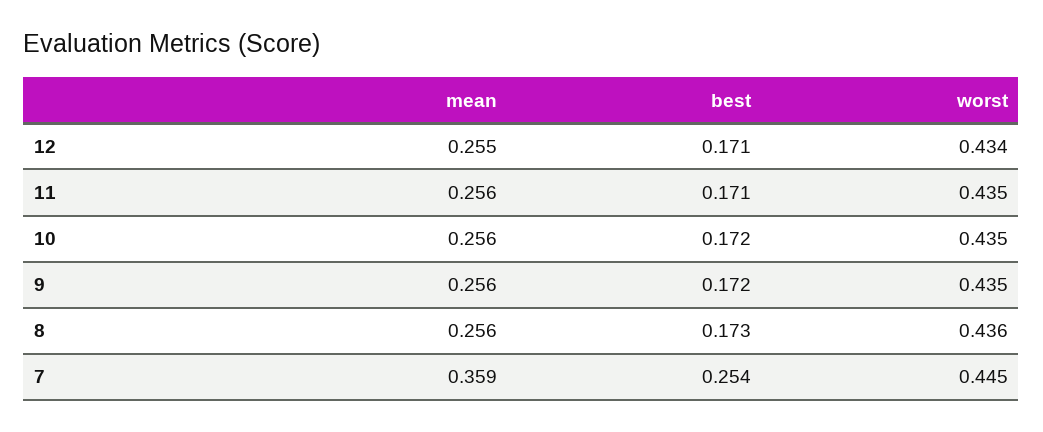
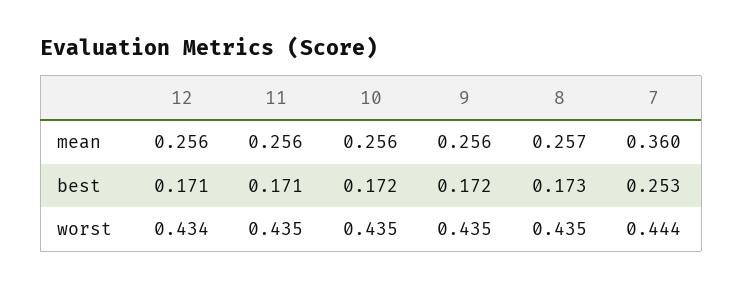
mean, 12: 0.255 -> 0.256
mean, 8: 0.256 -> 0.257
worst, 8: 0.436 -> 0.435
mean, 7: 0.359 -> 0.36
best, 7: 0.254 -> 0.253
worst, 7: 0.445 -> 0.444

